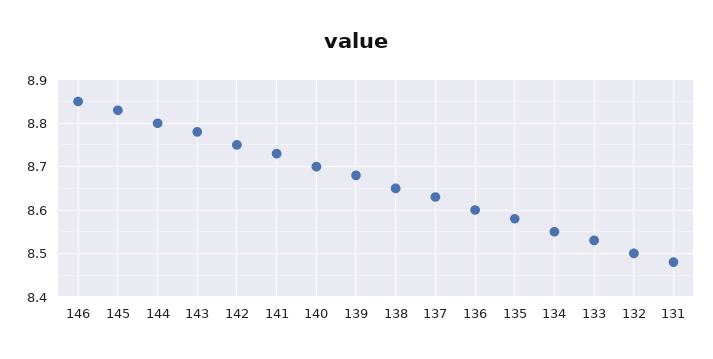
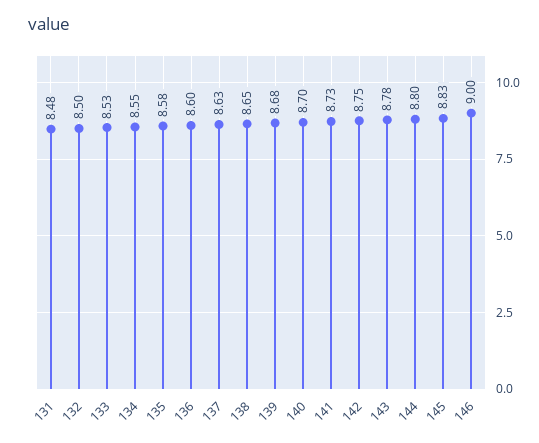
146: 8.85 -> 9

